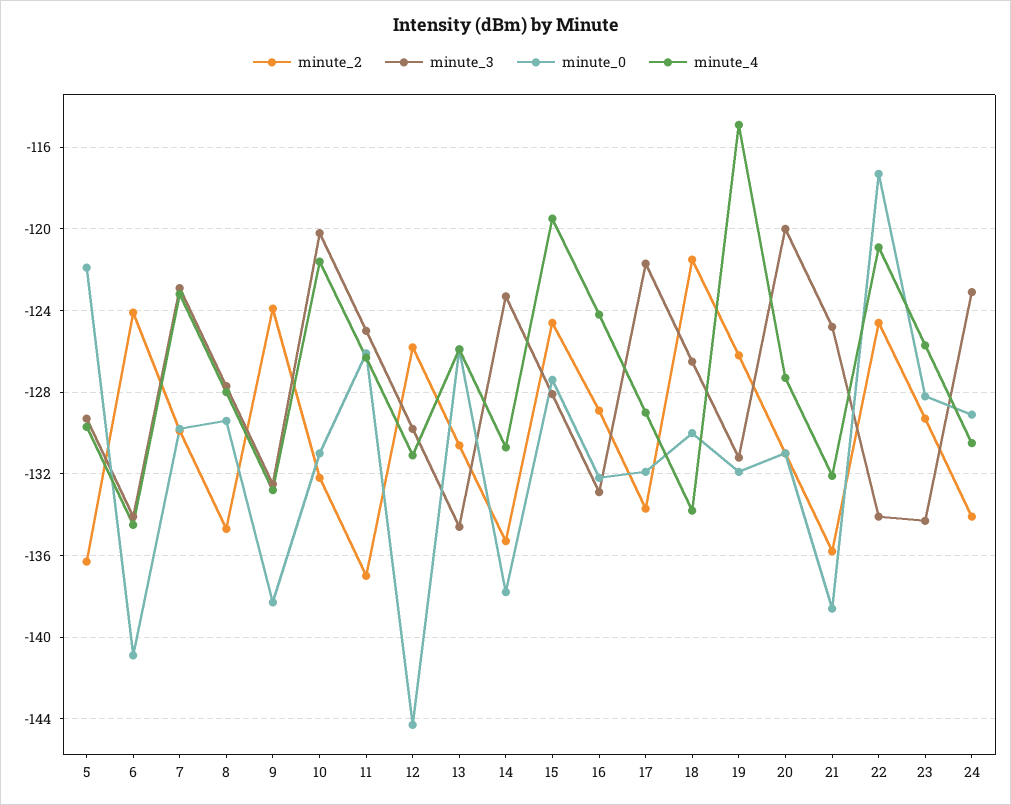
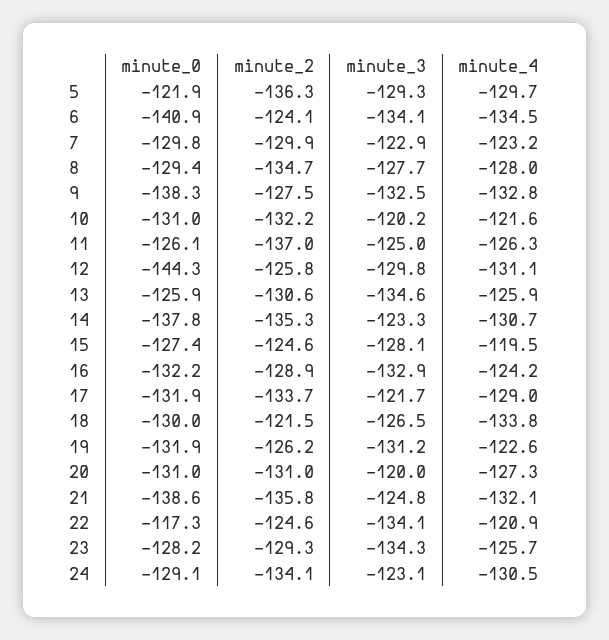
minute_2, 9: -124 -> -127.5
minute_4, 19: -115 -> -122.6

